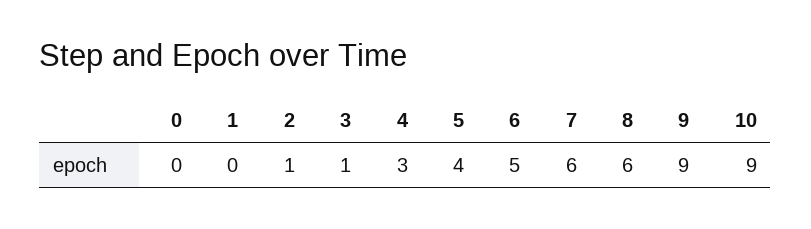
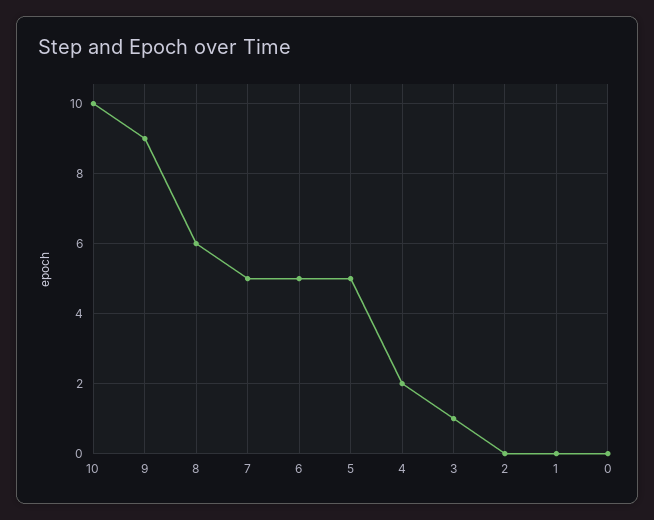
2: 1 -> 0
4: 3 -> 2
5: 4 -> 5
7: 6 -> 5
10: 9 -> 10

